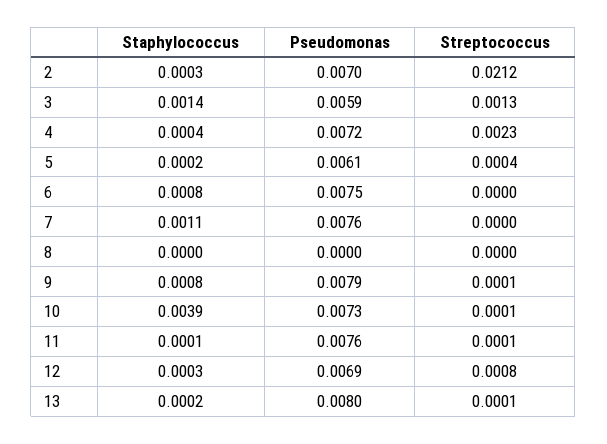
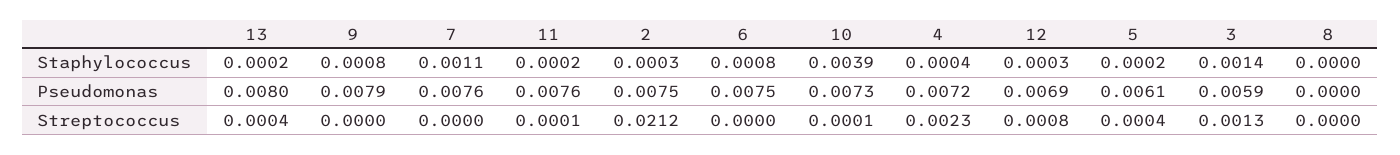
Pseudomonas, 2: 0.007 -> 0.0075
Streptococcus, 9: 0.0001 -> 0
Staphylococcus, 11: 0.0001 -> 0.0002
Streptococcus, 13: 0.0001 -> 0.0004

